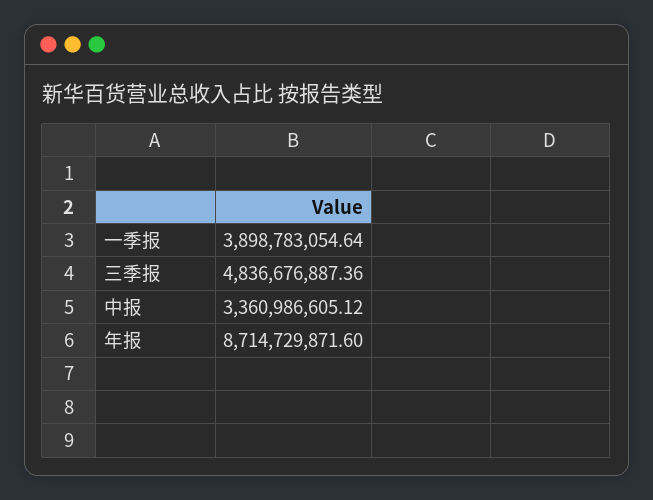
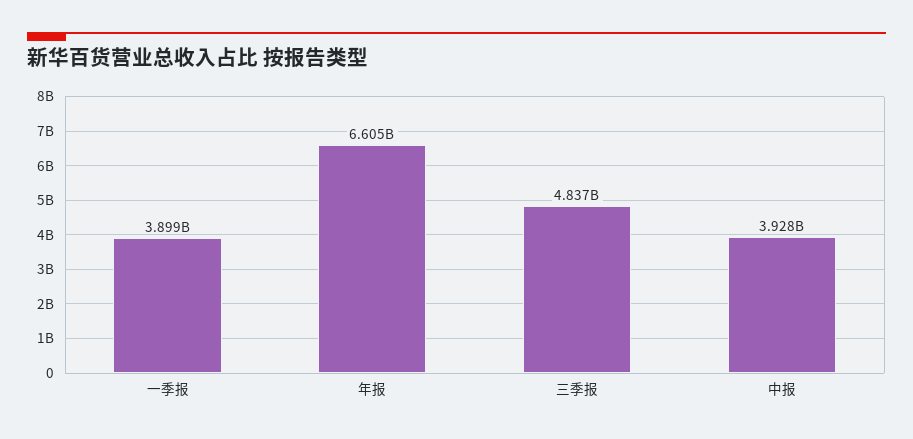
中报: 3360986605.12 -> 3928000000
年报: 8714729871.6 -> 6605000000

